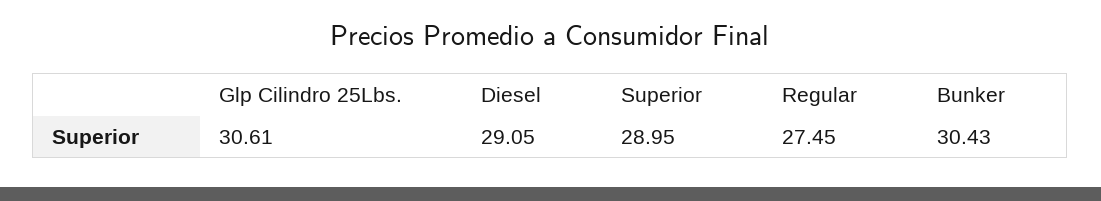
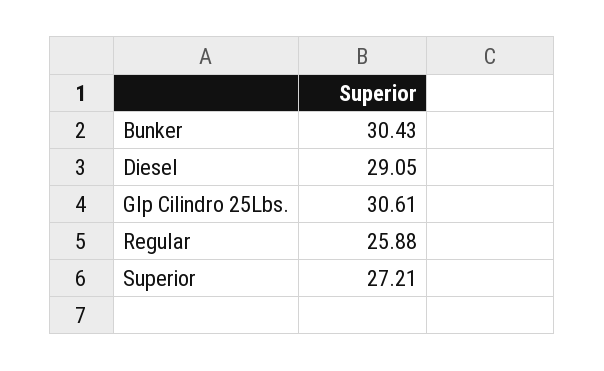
Superior: 28.95 -> 27.21
Regular: 27.45 -> 25.88

